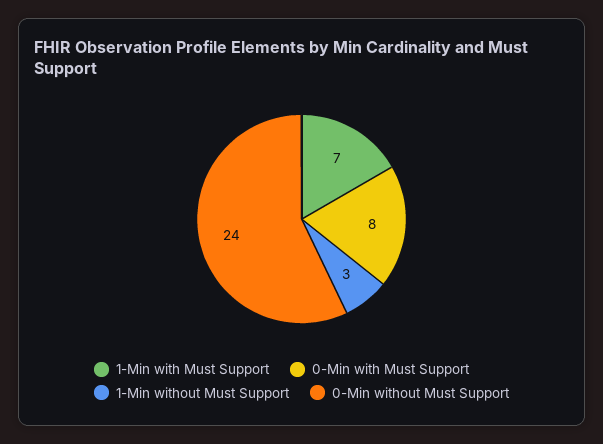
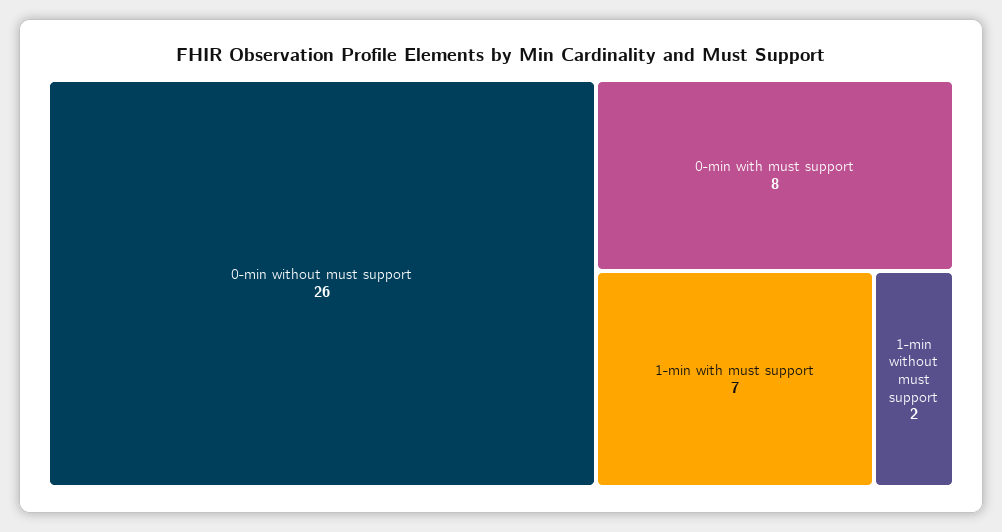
1-Min without Must Support: 3 -> 2
0-Min without Must Support: 24 -> 26

